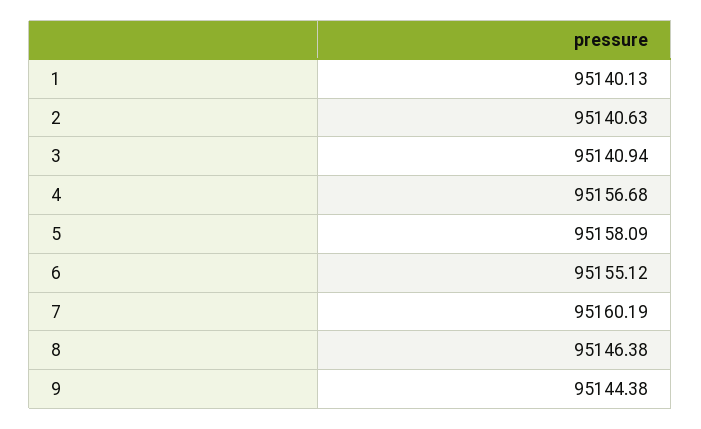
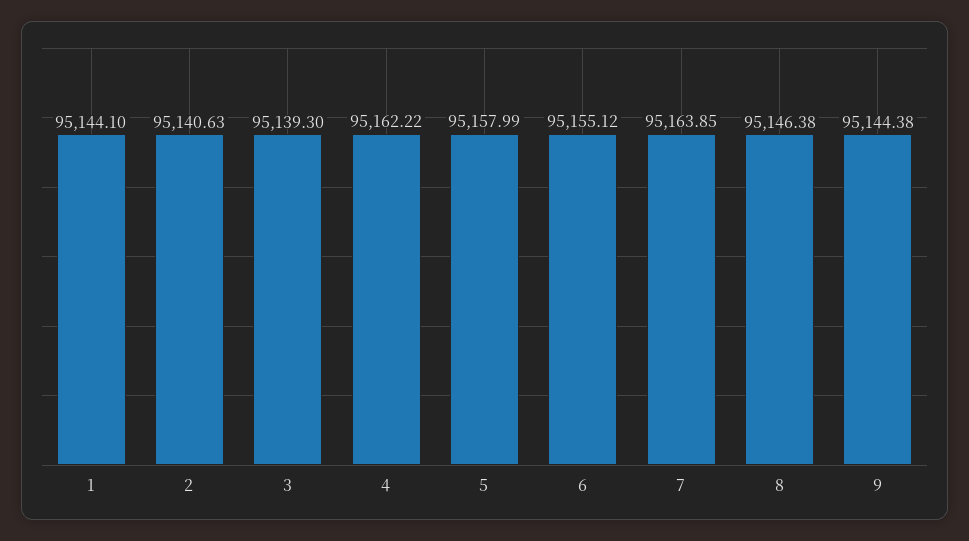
1: 95140.13 -> 95144.1
3: 95140.94 -> 95139.3
4: 95156.68 -> 95162.22
5: 95158.09 -> 95157.99
7: 95160.19 -> 95163.85

